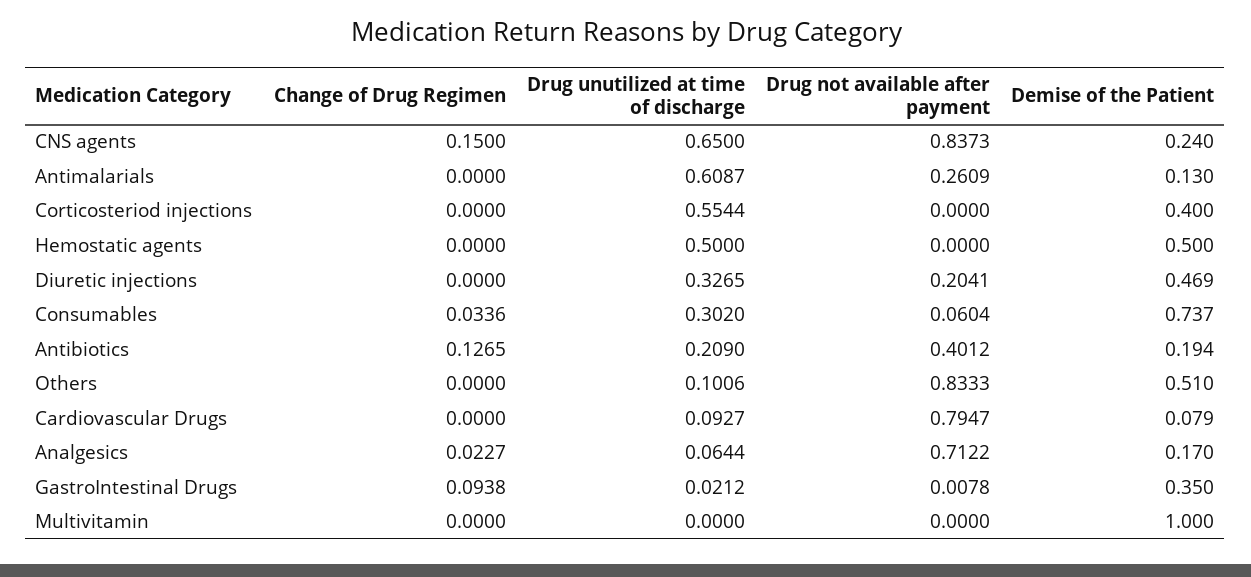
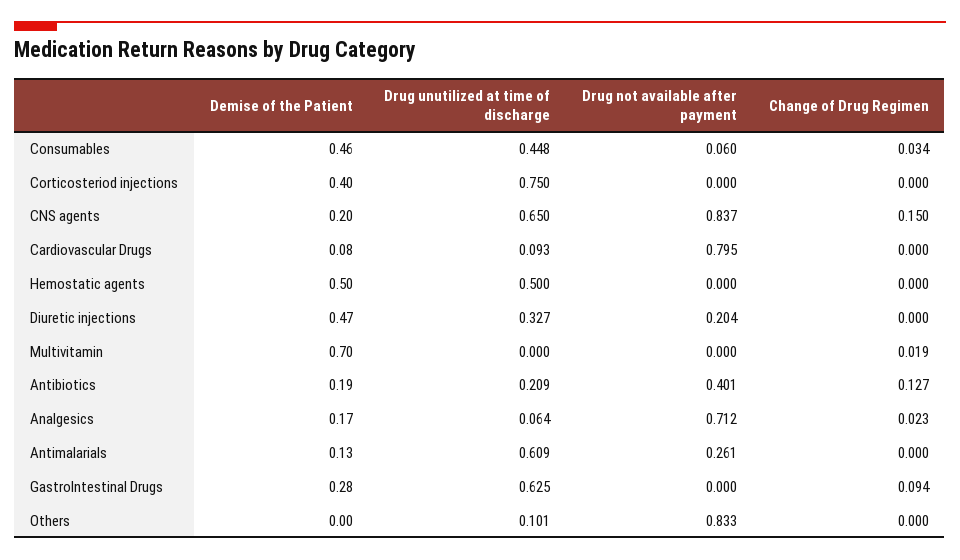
Demise of the Patient, CNS agents: 0.24 -> 0.2
Drug unutilized at time of discharge, Corticosteriod injections: 0.5544 -> 0.75
Drug unutilized at time of discharge, Consumables: 0.302 -> 0.448
Demise of the Patient, Consumables: 0.737 -> 0.46
Demise of the Patient, Others: 0.51 -> 0
Drug unutilized at time of discharge, GastroIntestinal Drugs: 0.0212 -> 0.625
Drug not available after payment, GastroIntestinal Drugs: 0.0078 -> 0
Demise of the Patient, GastroIntestinal Drugs: 0.35 -> 0.28
Change of Drug Regimen, Multivitamin: 0 -> 0.019
Demise of the Patient, Multivitamin: 1 -> 0.7

